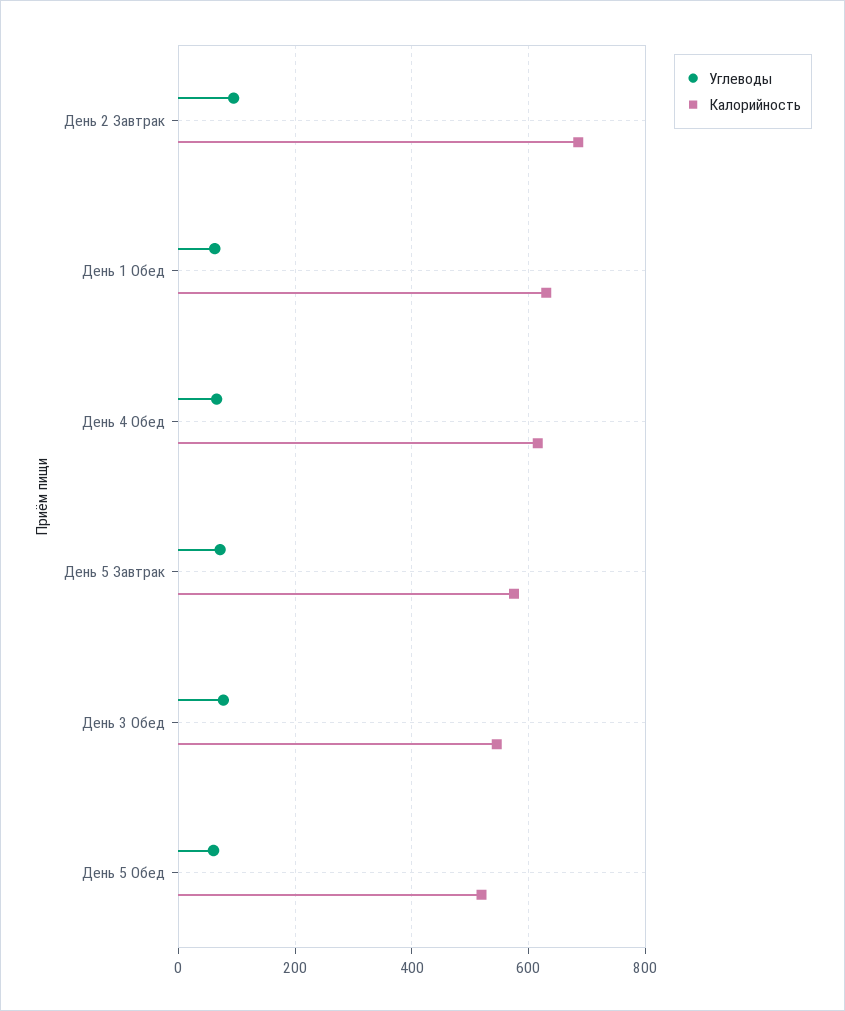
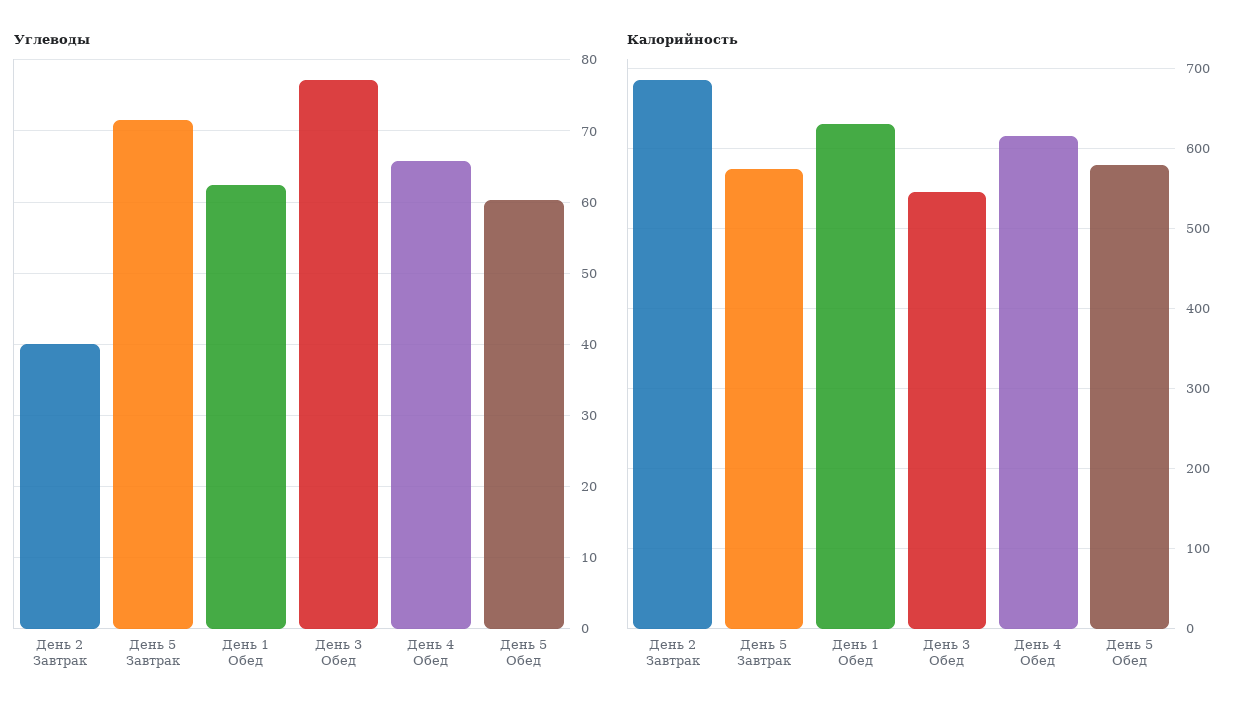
Углеводы, День 2 Завтрак: 100 -> 40
Калорийность, День 5 Обед: 520 -> 580

